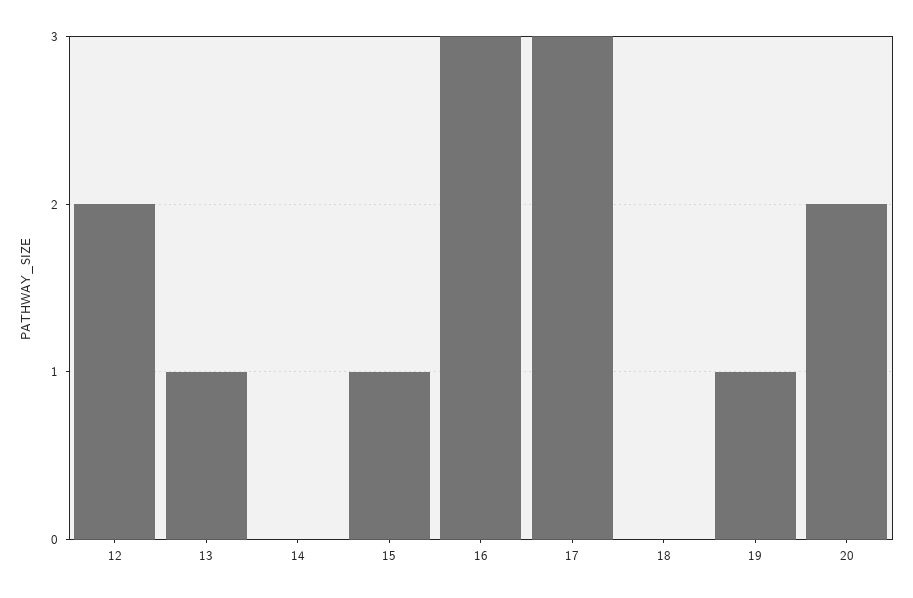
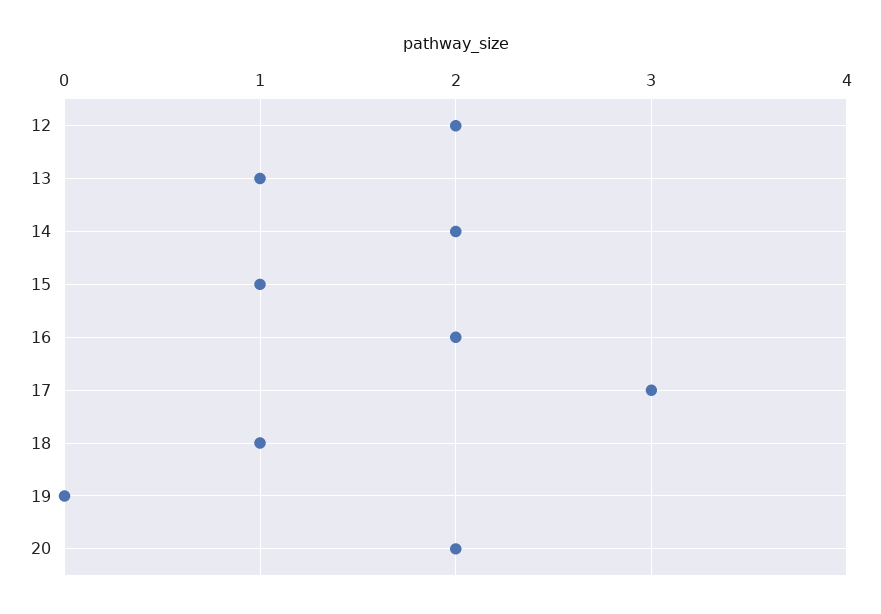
14: 0 -> 2
16: 3 -> 2
18: 0 -> 1
19: 1 -> 0

